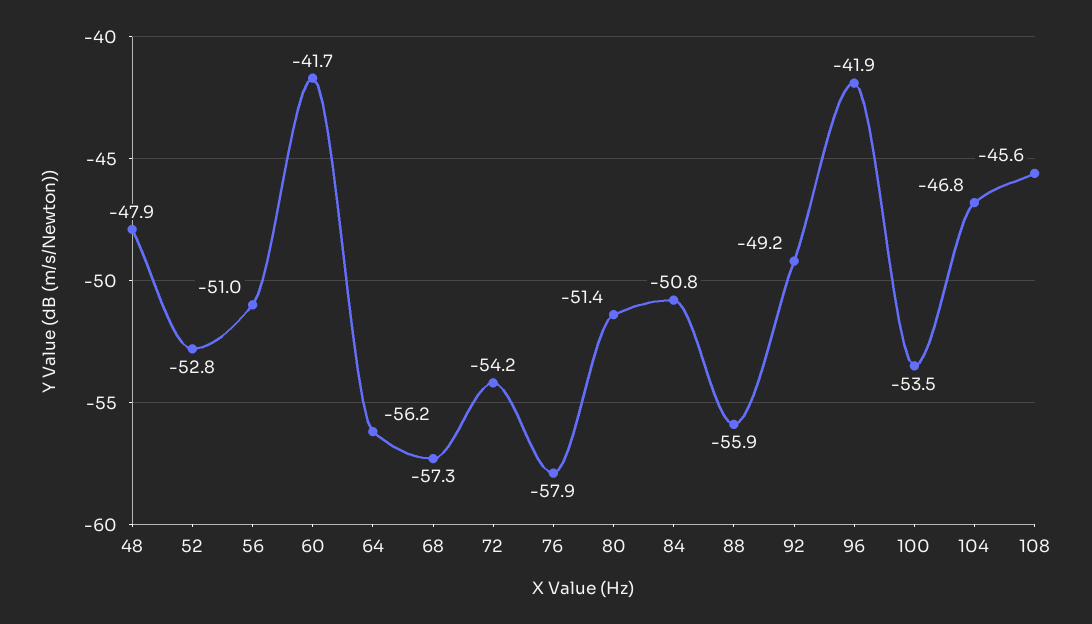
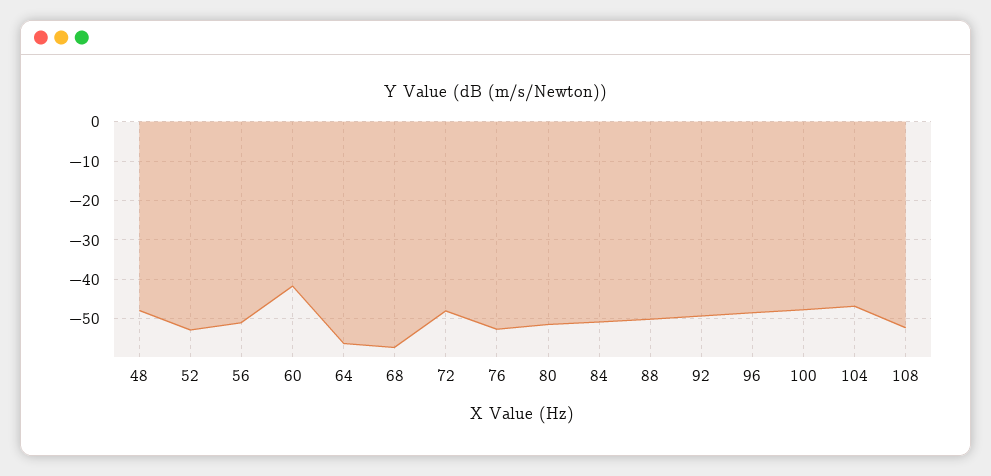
72: -54.2 -> -48
76: -57.9 -> -52
88: -55.9 -> -50
96: -41.9 -> -48
100: -53.5 -> -48
108: -45.6 -> -52

